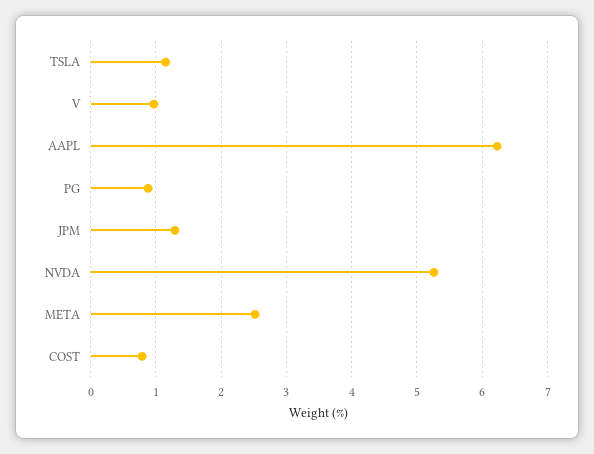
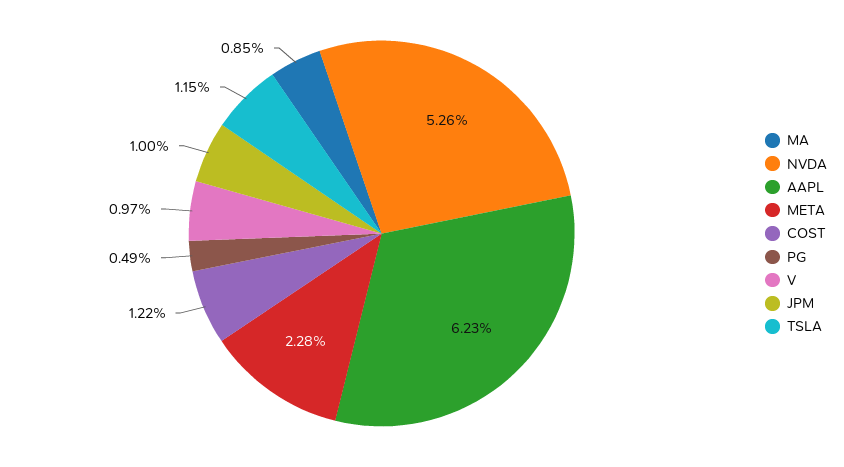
PG: 0.9 -> 0.49
JPM: 1.3 -> 1
META: 2.5 -> 2.28
COST: 0.8 -> 1.22
MA: none -> 0.85

